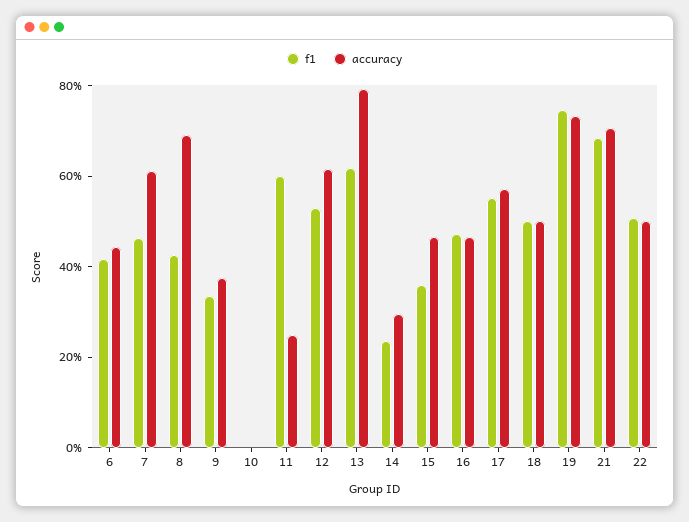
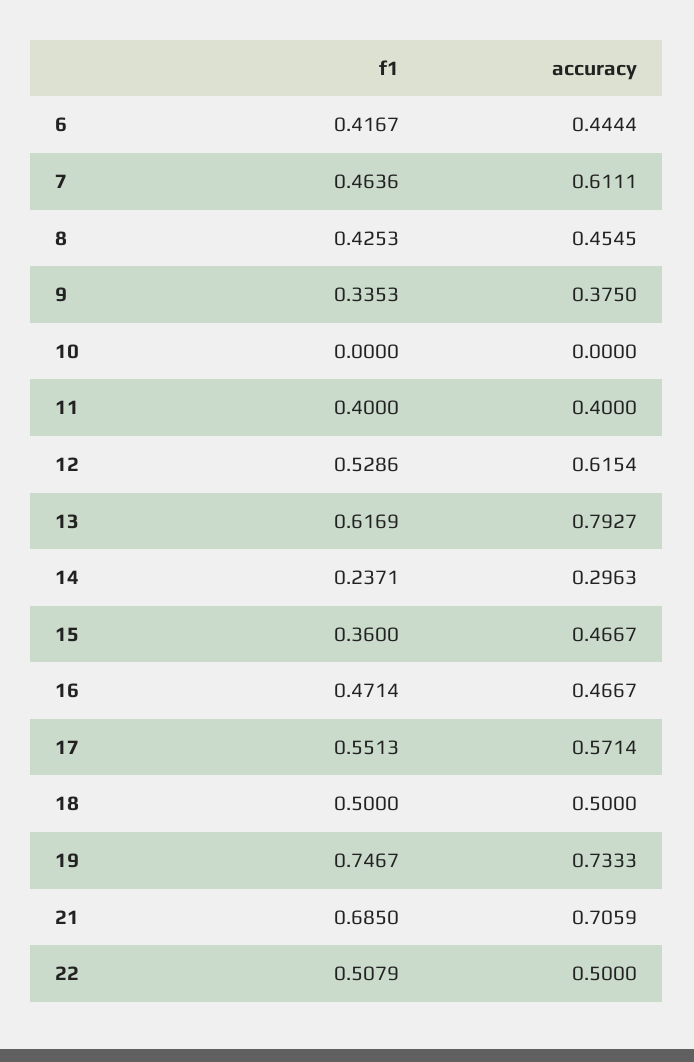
accuracy, 8: 0.7 -> 0.4545
f1, 11: 0.6 -> 0.4
accuracy, 11: 0.25 -> 0.4

